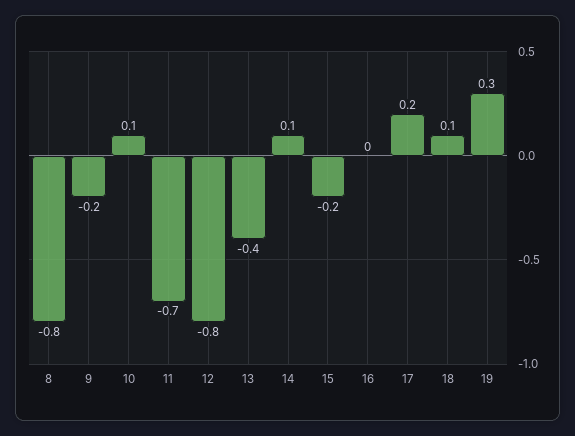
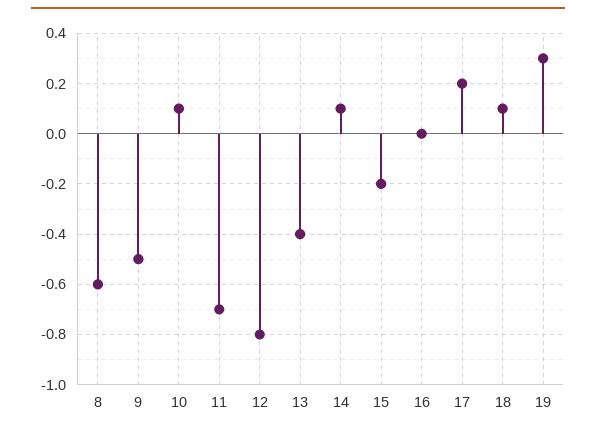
8: -0.8 -> -0.6
9: -0.2 -> -0.5

